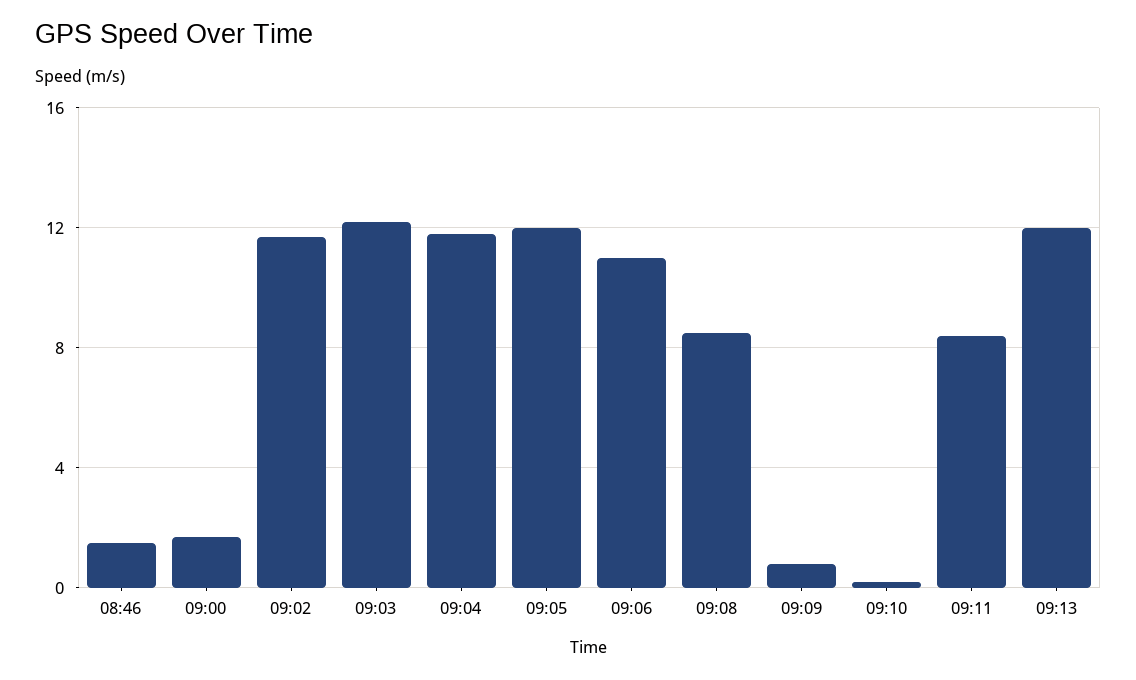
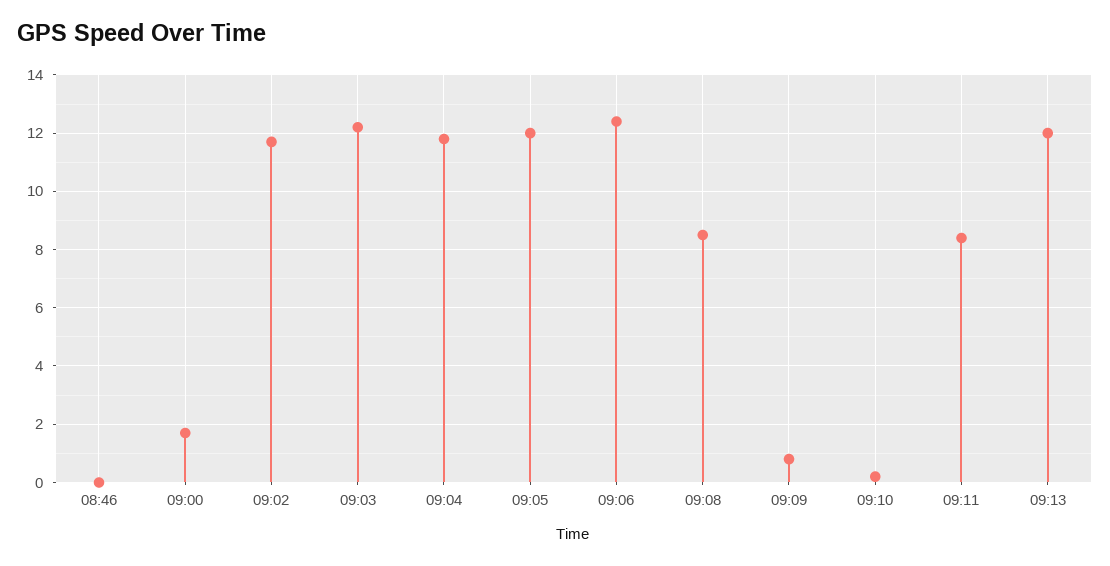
08:46: 1.5 -> 0
09:06: 11 -> 12.5

